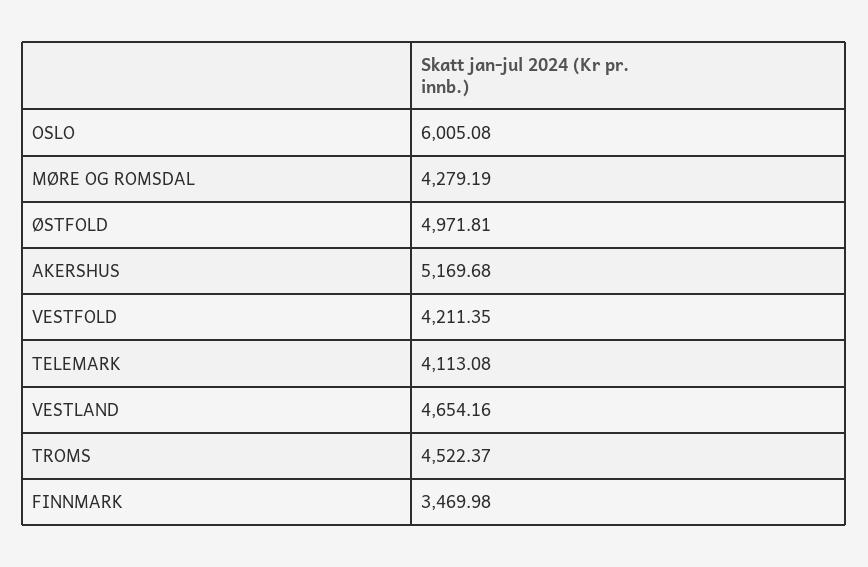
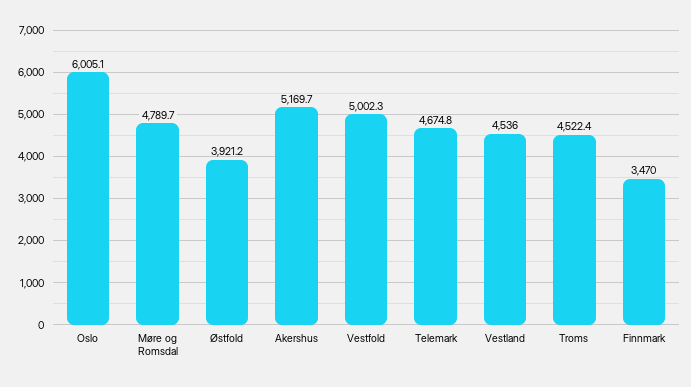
MØRE OG ROMSDAL: 4279.19 -> 4789.7
ØSTFOLD: 4971.81 -> 3921.2
VESTFOLD: 4211.35 -> 5002.3
TELEMARK: 4113.08 -> 4674.8
VESTLAND: 4654.16 -> 4536

